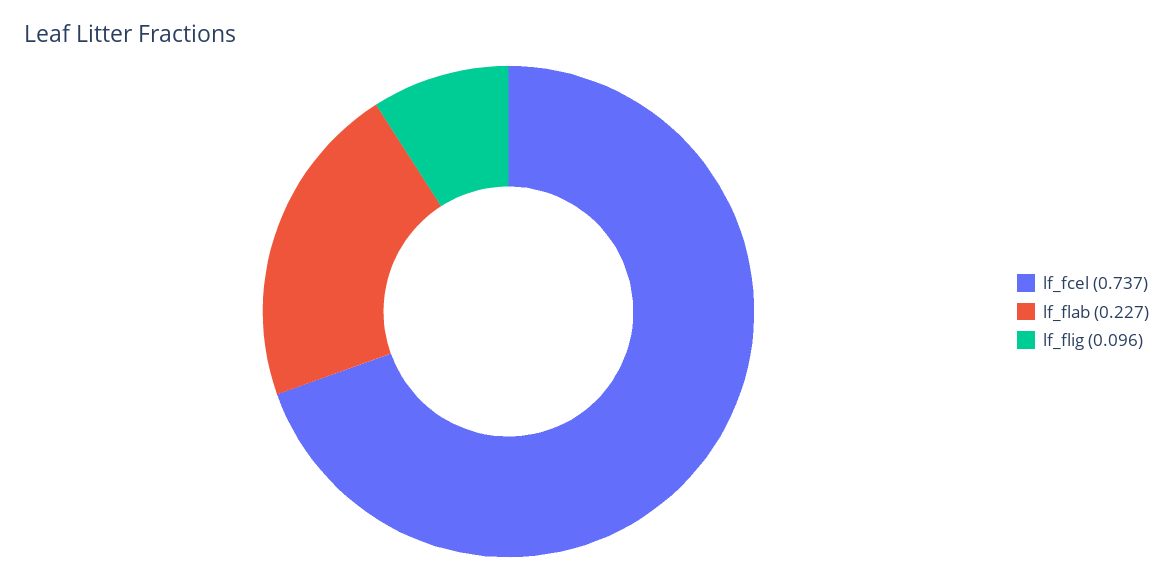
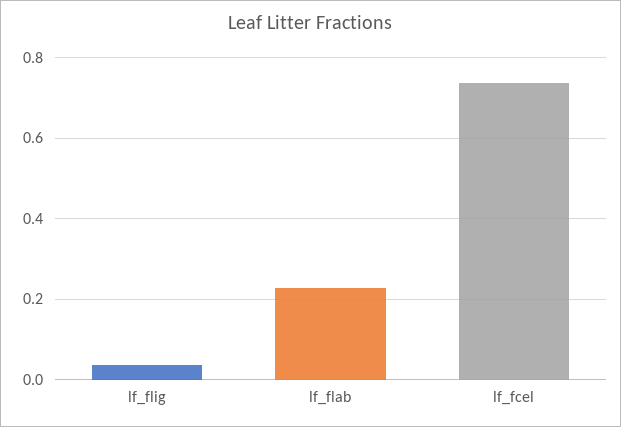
lf_flig: 0.096 -> 0.04

